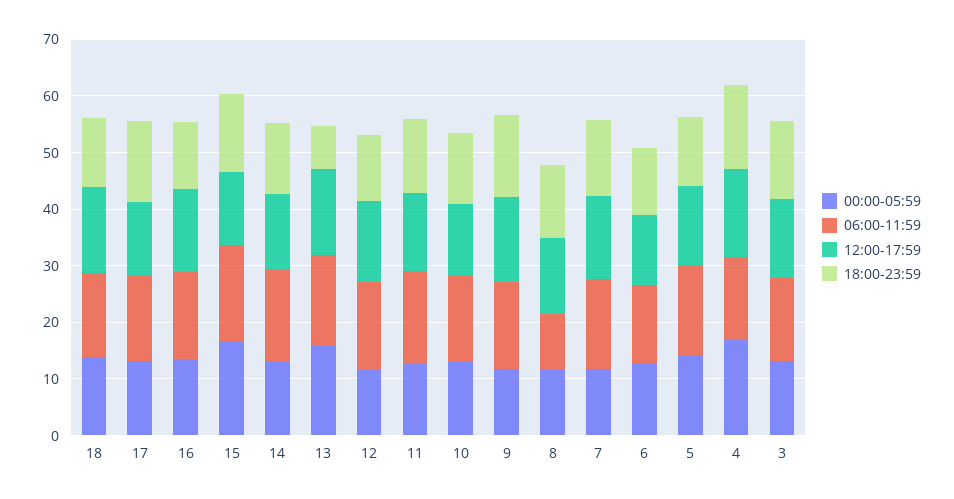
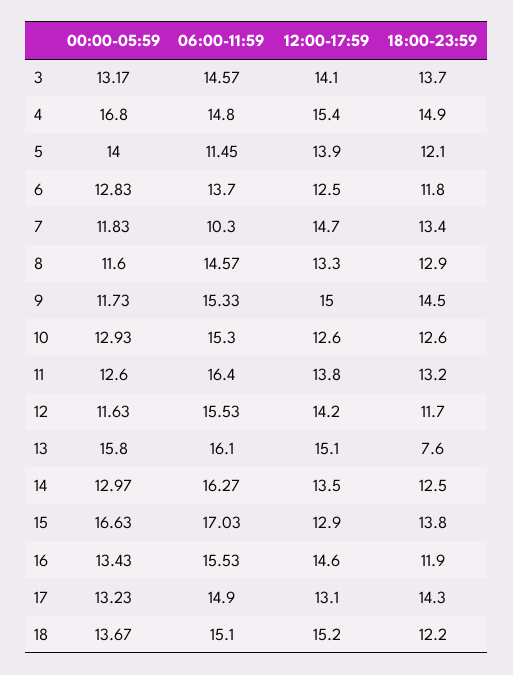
06:00-11:59, 8: 10 -> 14.57
06:00-11:59, 7: 16 -> 10.3
06:00-11:59, 5: 16 -> 11.45

